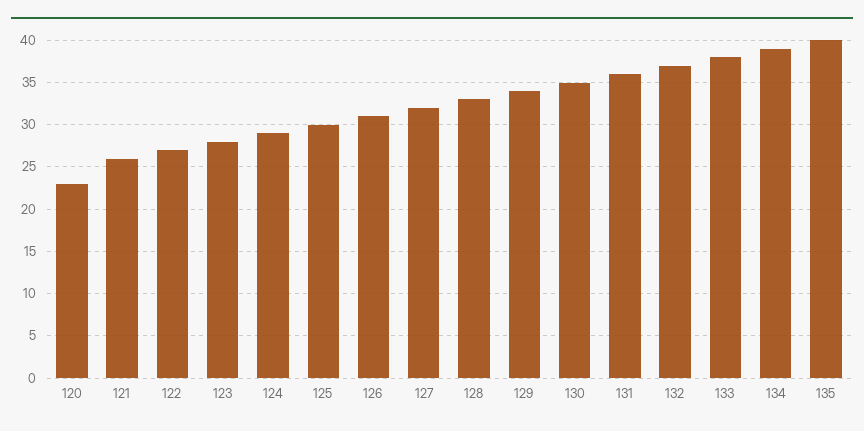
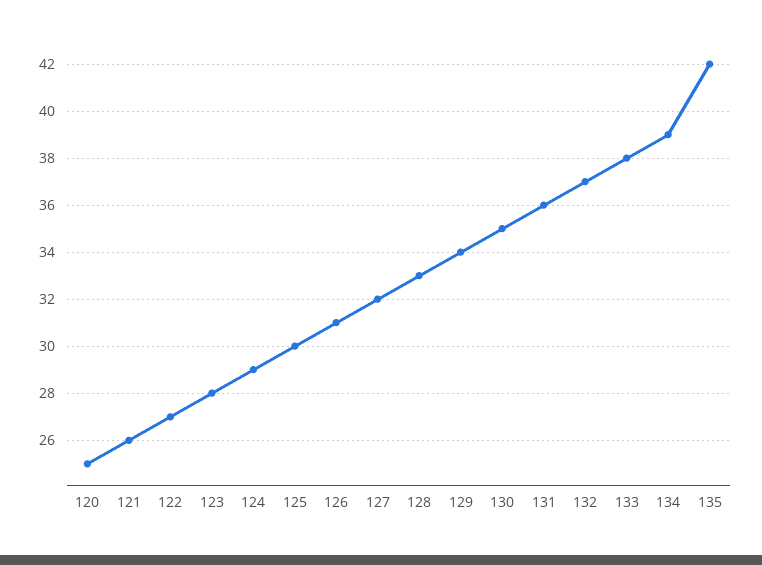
120: 23 -> 25
135: 40 -> 42

